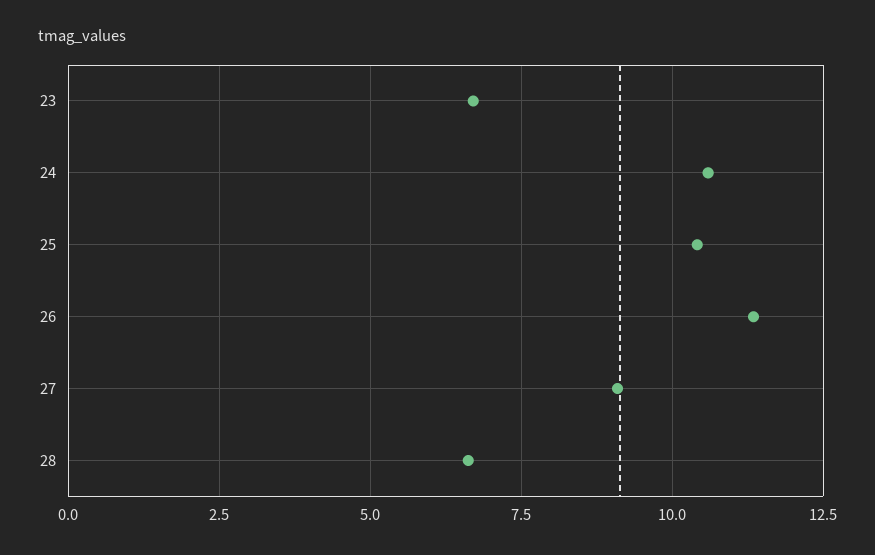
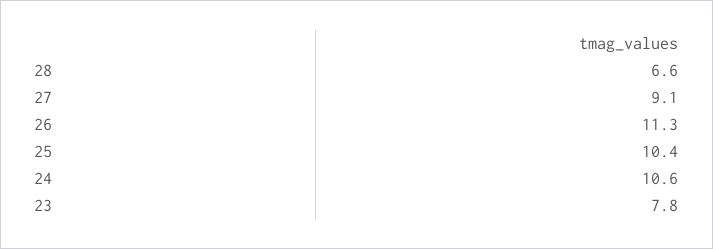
23: 6.75 -> 7.8

